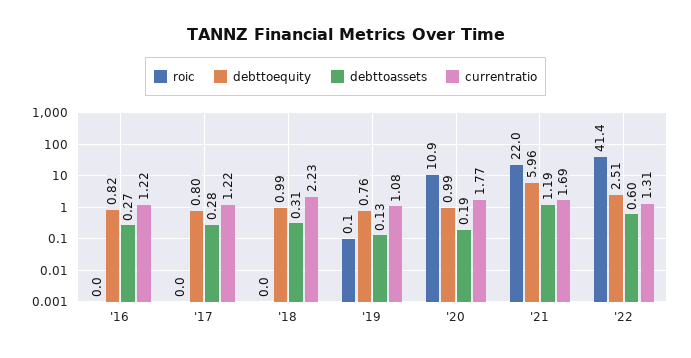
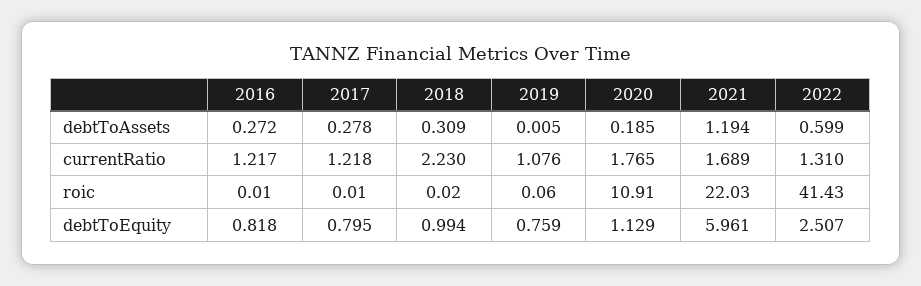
debttoassets, '19: 0.13 -> 0.005
debttoequity, '20: 0.99 -> 1.129

